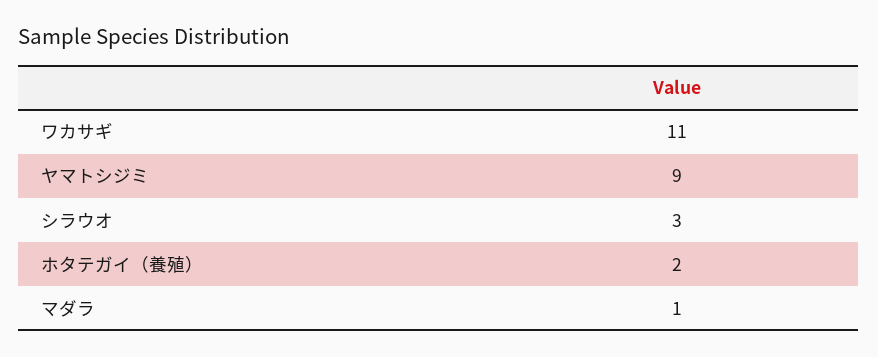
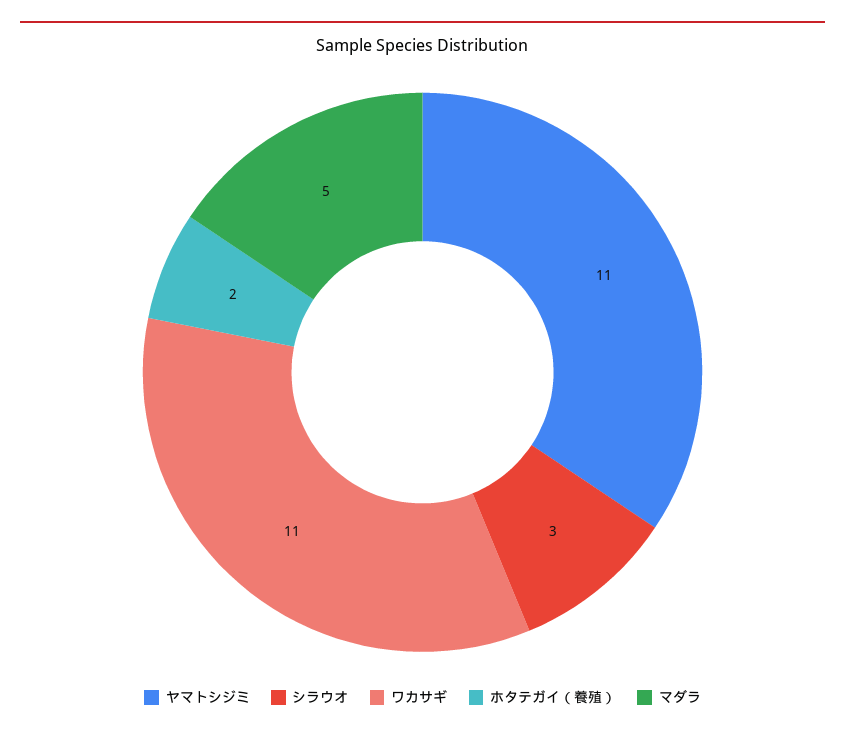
ヤマトシジミ: 9 -> 11
マダラ: 1 -> 5

